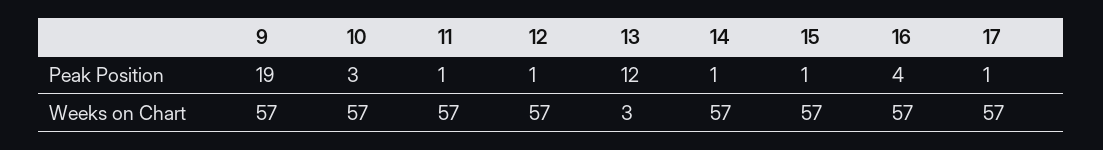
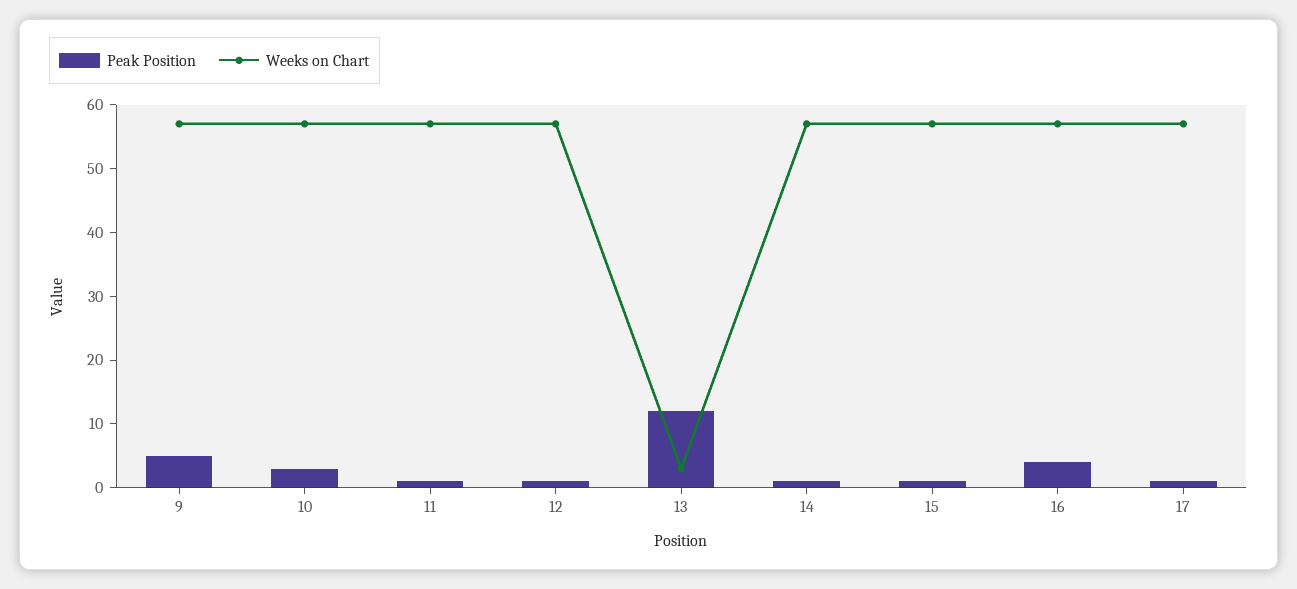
Peak Position, 9: 19 -> 5

